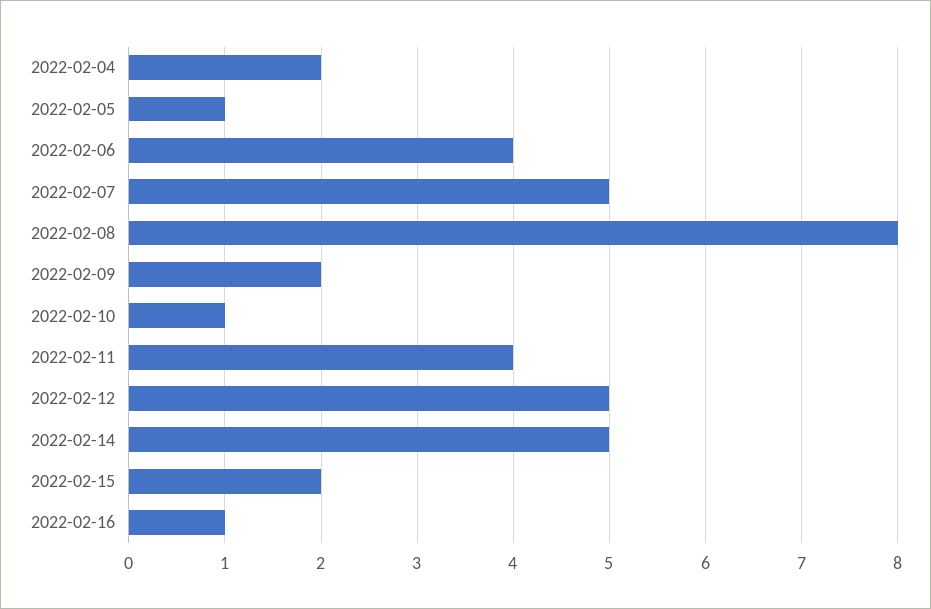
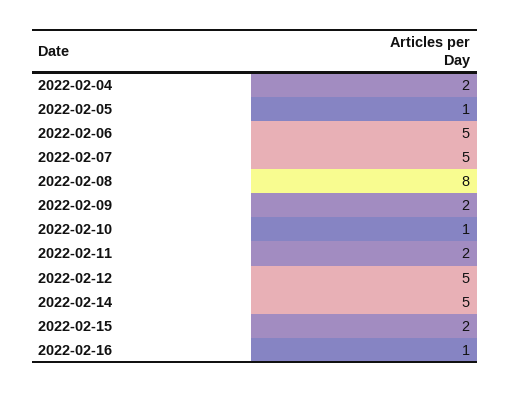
2022-02-06: 4 -> 5
2022-02-11: 4 -> 2

